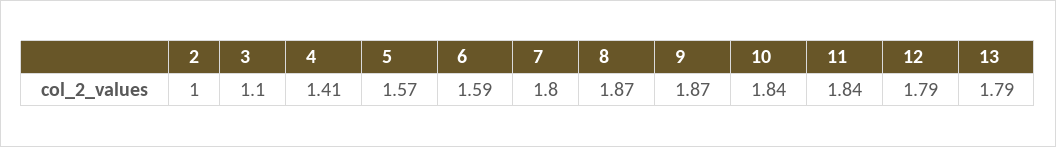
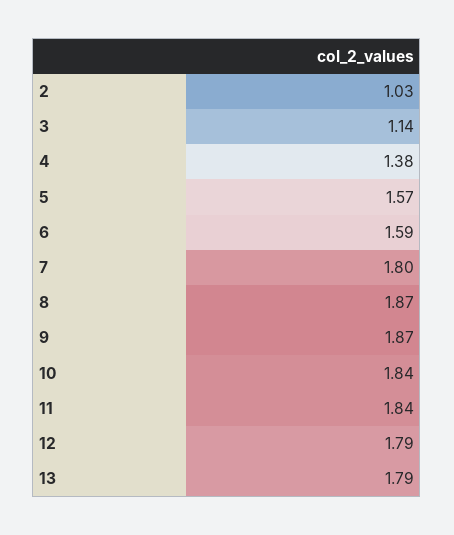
2: 1 -> 1.03
3: 1.1 -> 1.14
4: 1.41 -> 1.38

